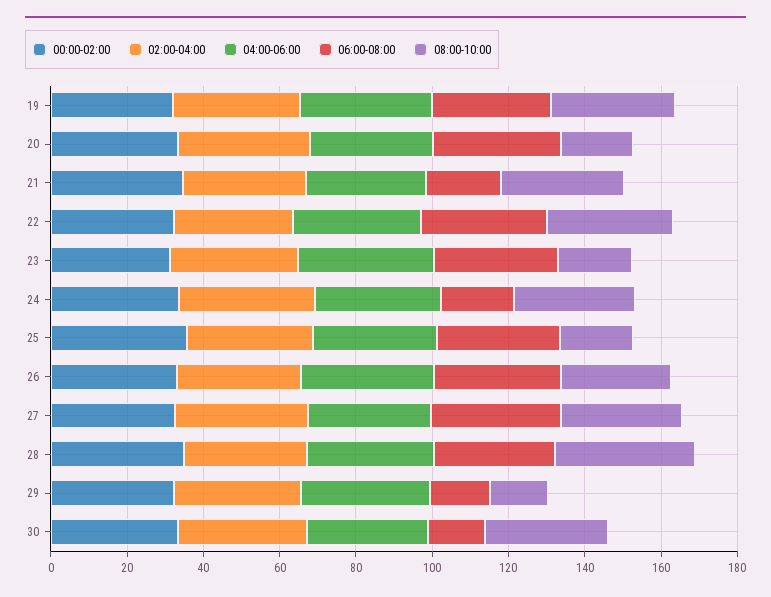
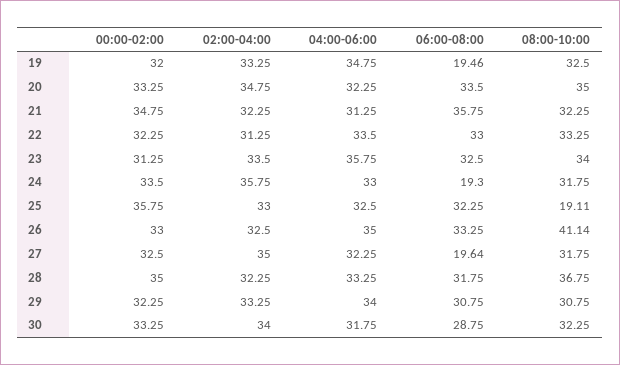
06:00-08:00, 19: 30 -> 19.46
08:00-10:00, 20: 20 -> 35
06:00-08:00, 21: 20 -> 35.75
08:00-10:00, 23: 20 -> 34
08:00-10:00, 26: 30 -> 41.14
06:00-08:00, 27: 35 -> 19.64
06:00-08:00, 29: 15 -> 30.75
08:00-10:00, 29: 15 -> 30.75
06:00-08:00, 30: 15 -> 28.75

